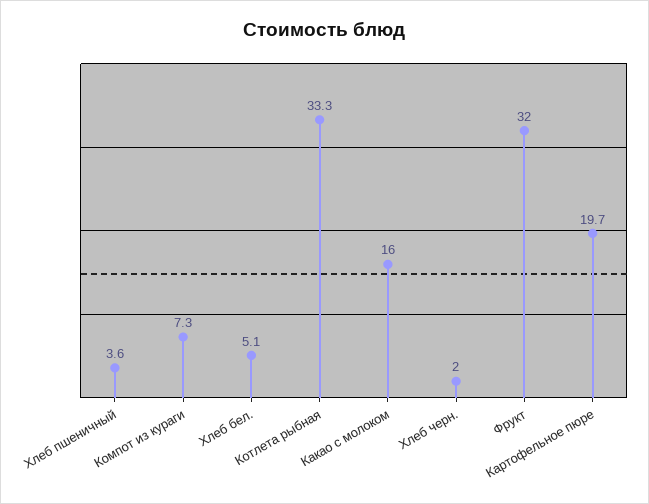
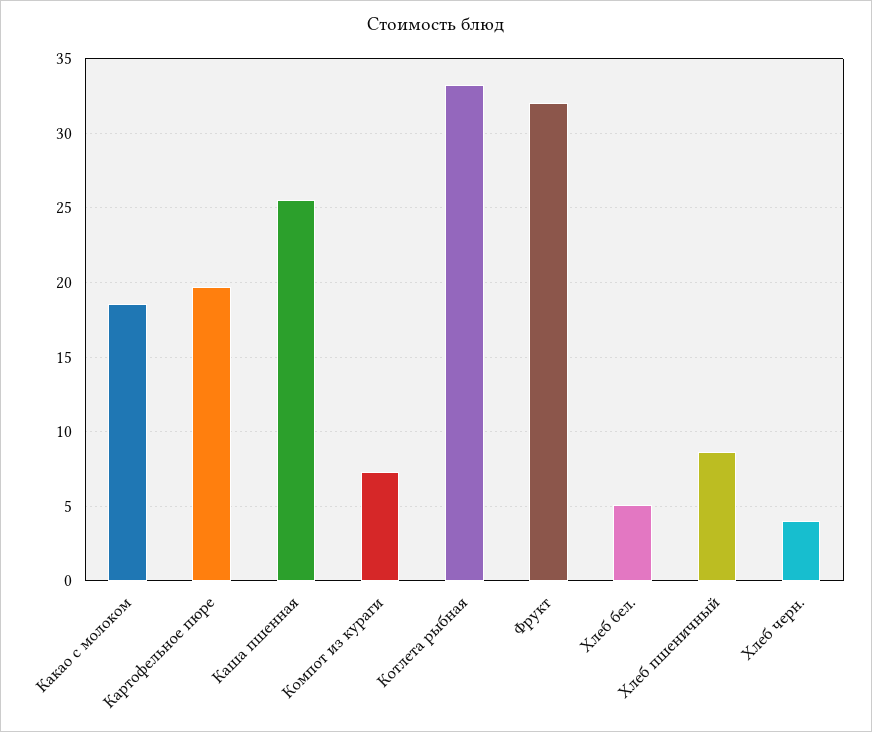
Хлеб пшеничный: 3.6 -> 8.5
Какао с молоком: 16 -> 18.5
Хлеб черн.: 2 -> 4
Каша пшенная: none -> 25.5

